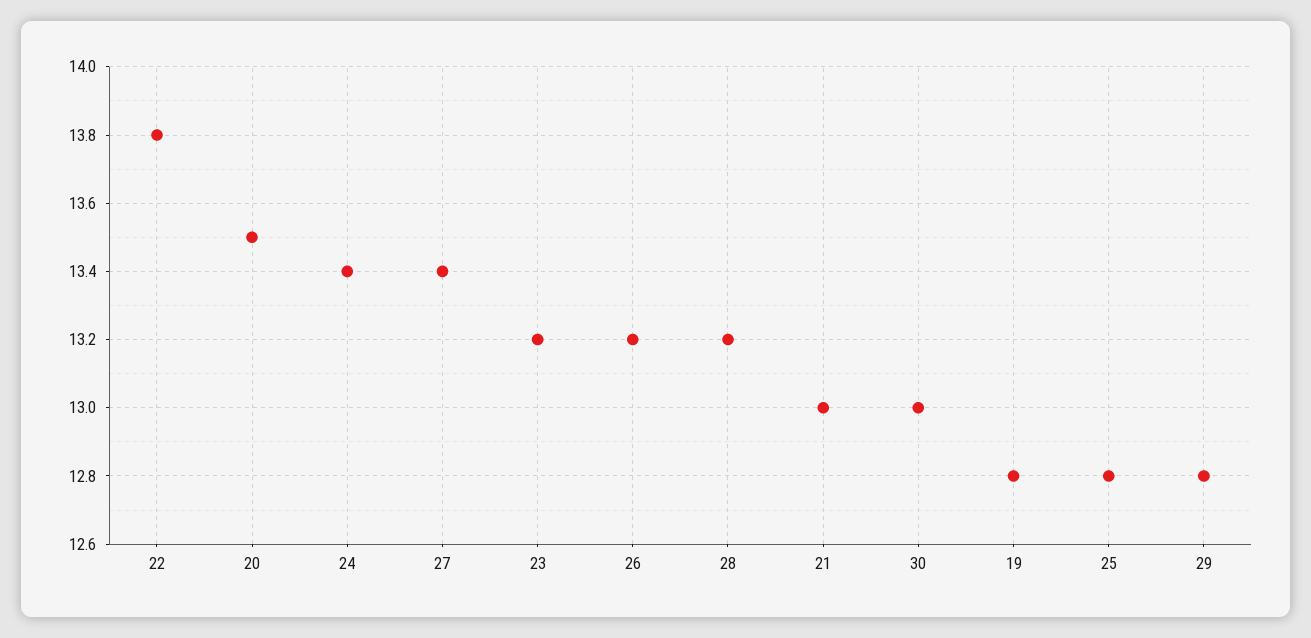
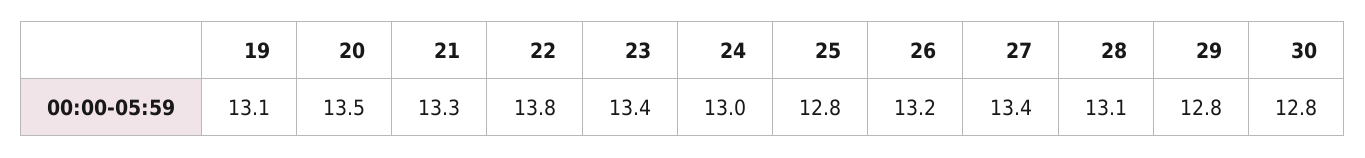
24: 13.4 -> 13
23: 13.2 -> 13.4
28: 13.2 -> 13.1
21: 13 -> 13.3
30: 13 -> 12.8
19: 12.8 -> 13.1

